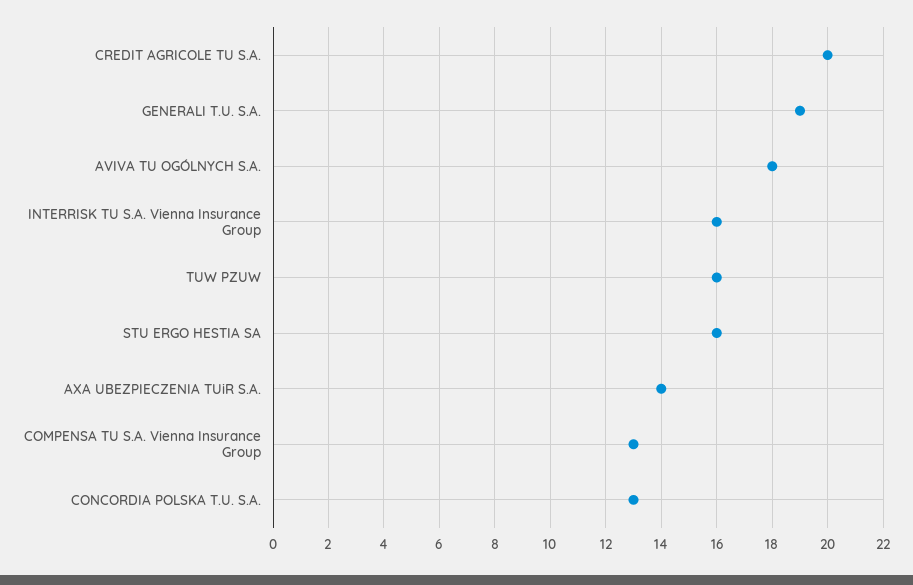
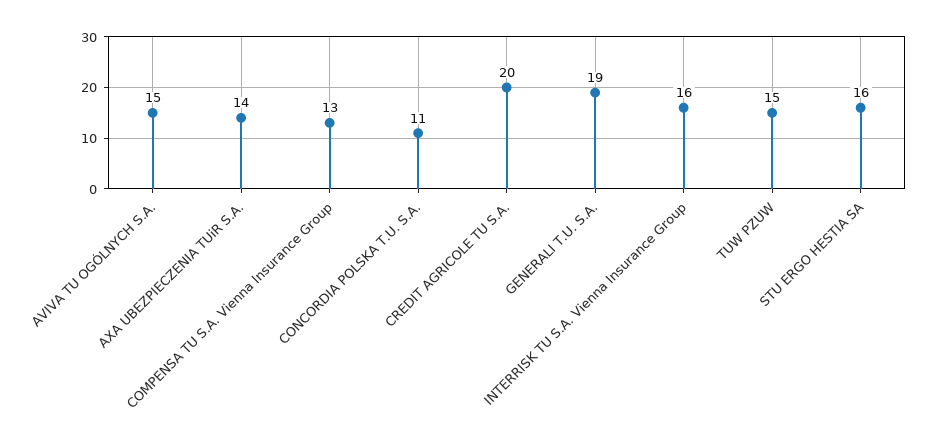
AVIVA TU OGÓLNYCH S.A.: 18 -> 15
TUW PZUW: 16 -> 15
CONCORDIA POLSKA T.U. S.A.: 13 -> 11

